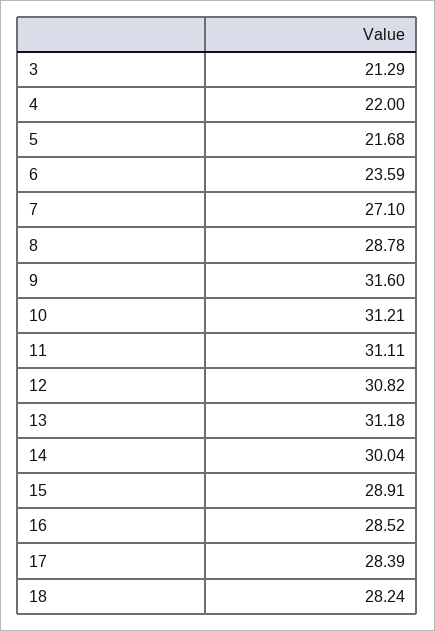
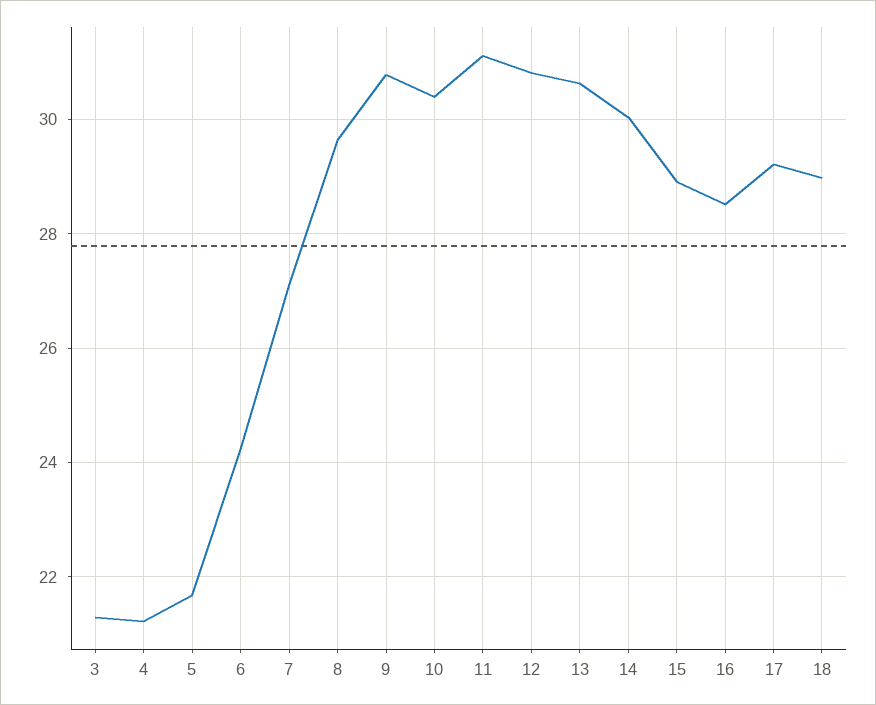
4: 22 -> 21.2
6: 23.59 -> 24.2
8: 28.78 -> 29.6
9: 31.6 -> 30.8
10: 31.21 -> 30.4
13: 31.18 -> 30.6
17: 28.39 -> 29.2
18: 28.24 -> 29

